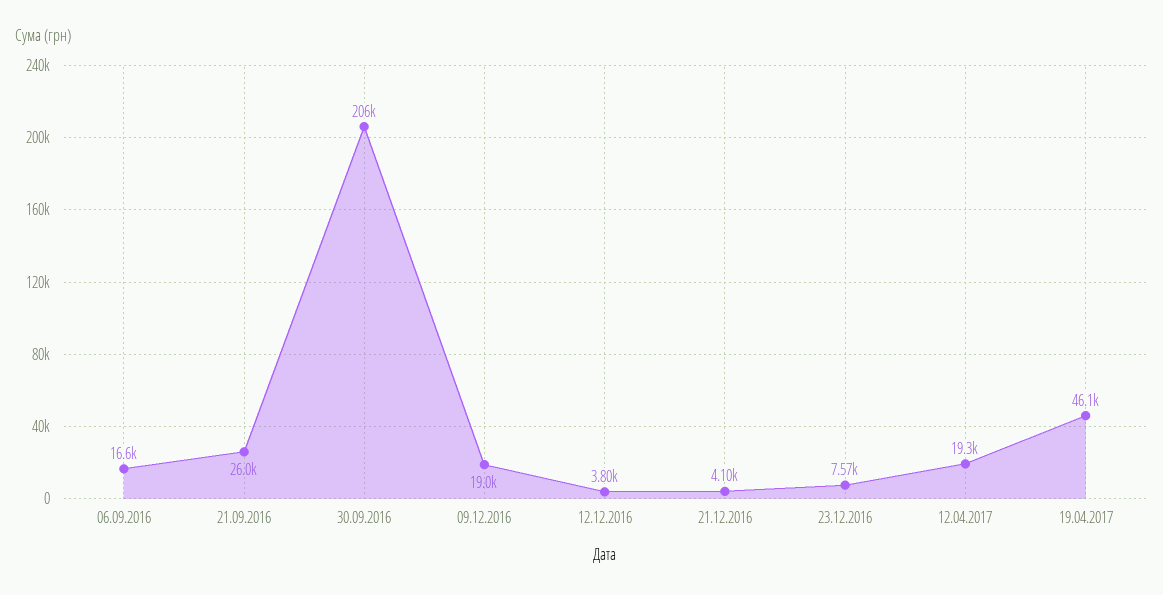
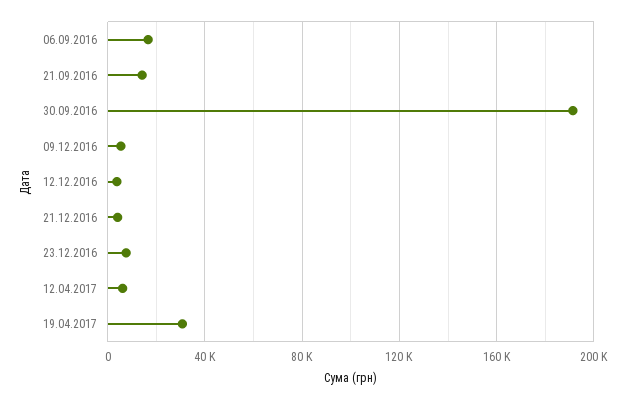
21.09.2016: 26000 -> 15000
30.09.2016: 206000 -> 190000
09.12.2016: 19000 -> 5000
12.04.2017: 19300 -> 5000
19.04.2017: 46100 -> 30000

